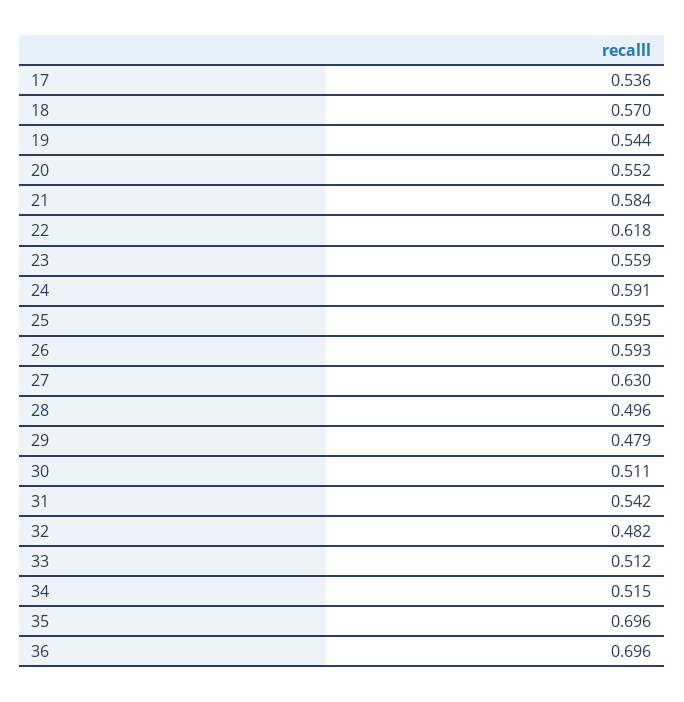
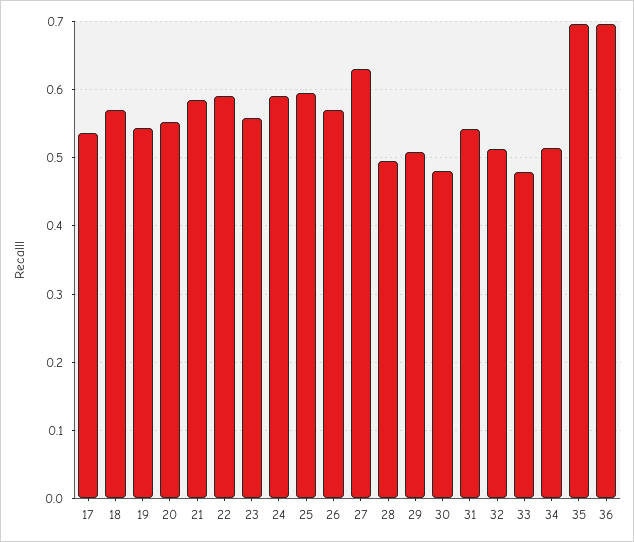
22: 0.618 -> 0.59
26: 0.593 -> 0.57
29: 0.479 -> 0.51
30: 0.511 -> 0.48
32: 0.482 -> 0.51
33: 0.512 -> 0.48

